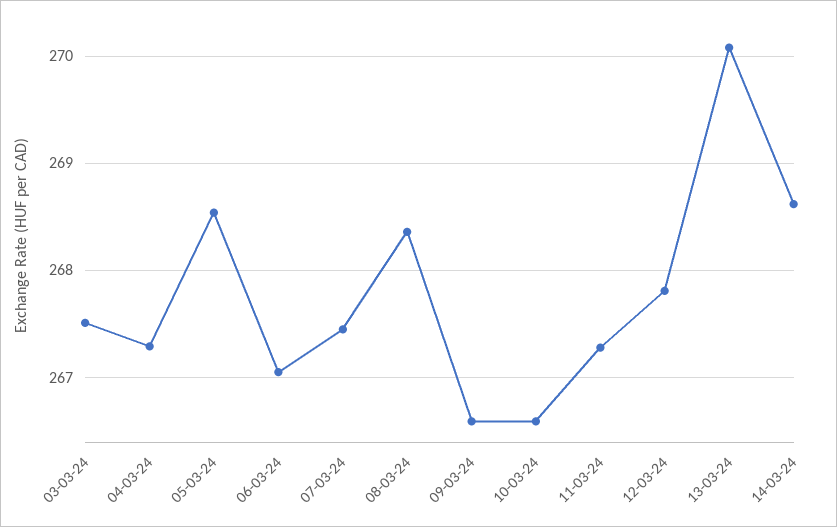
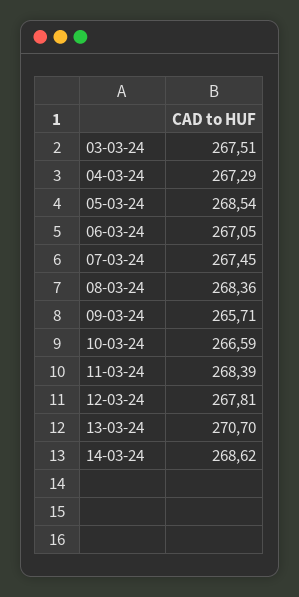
09-03-24: 266.6 -> 265.71
11-03-24: 267.3 -> 268.39
13-03-24: 270.1 -> 270.7

